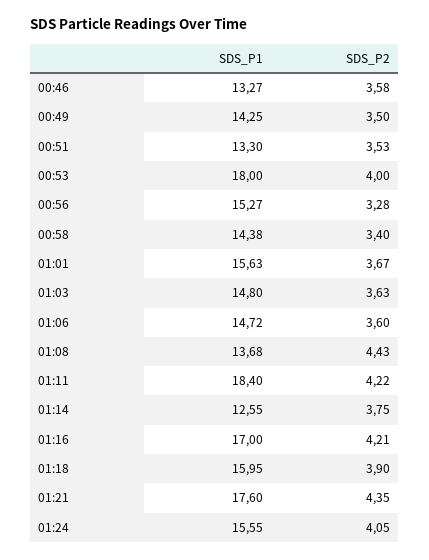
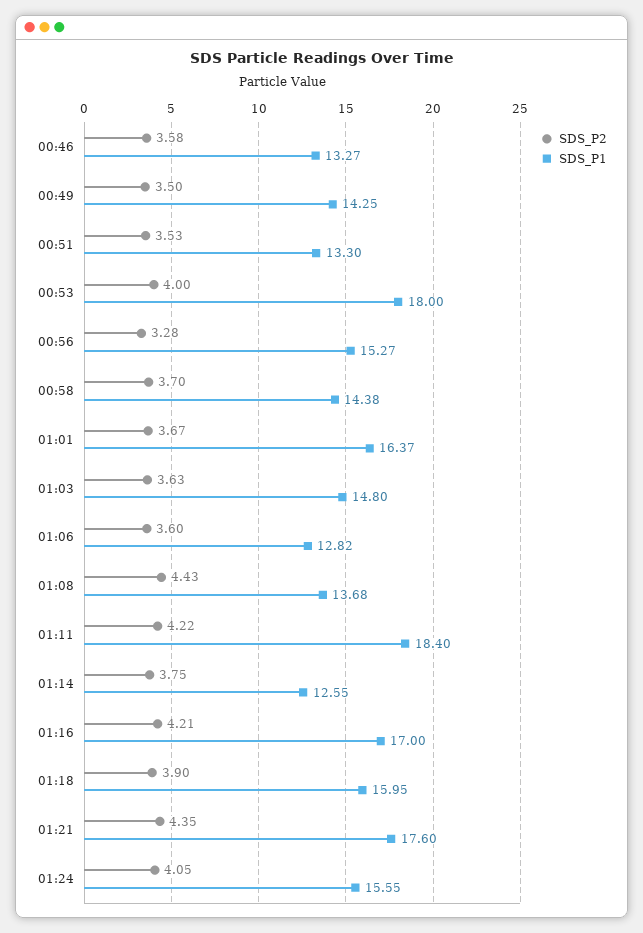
SDS_P2, 00:58: 3.4 -> 3.7
SDS_P1, 01:01: 15.63 -> 16.37
SDS_P1, 01:06: 14.72 -> 12.82

